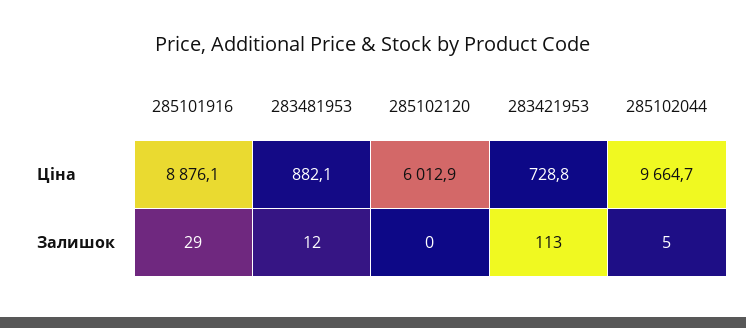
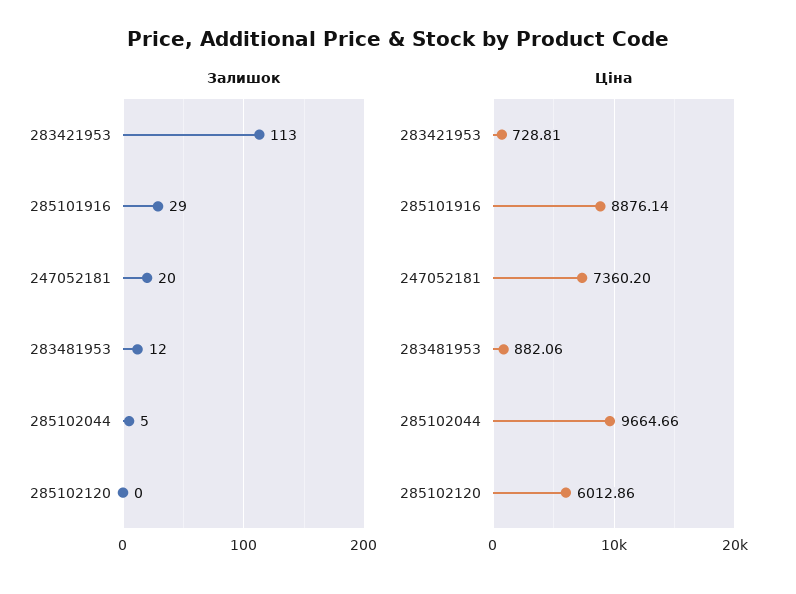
Залишок, 247052181: none -> 20
Ціна, 247052181: none -> 7360.2

